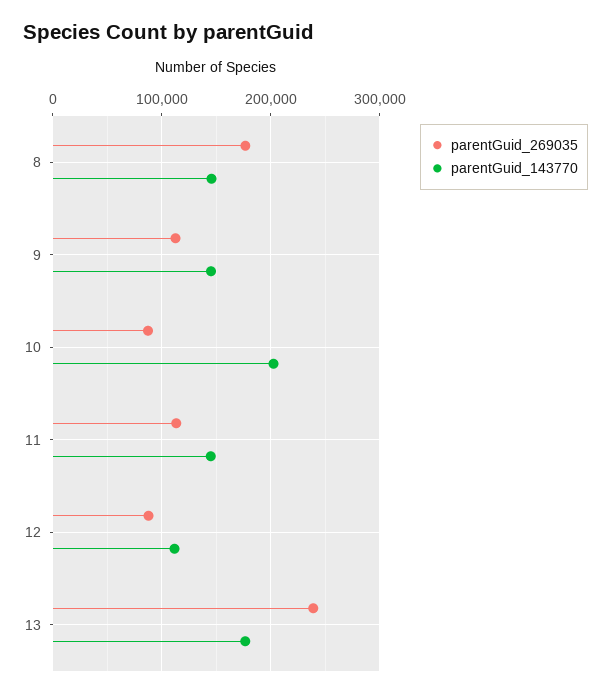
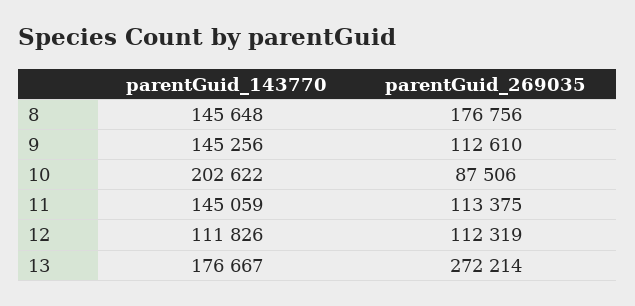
parentGuid_269035, 12: 90000 -> 112319
parentGuid_269035, 13: 240000 -> 272214

